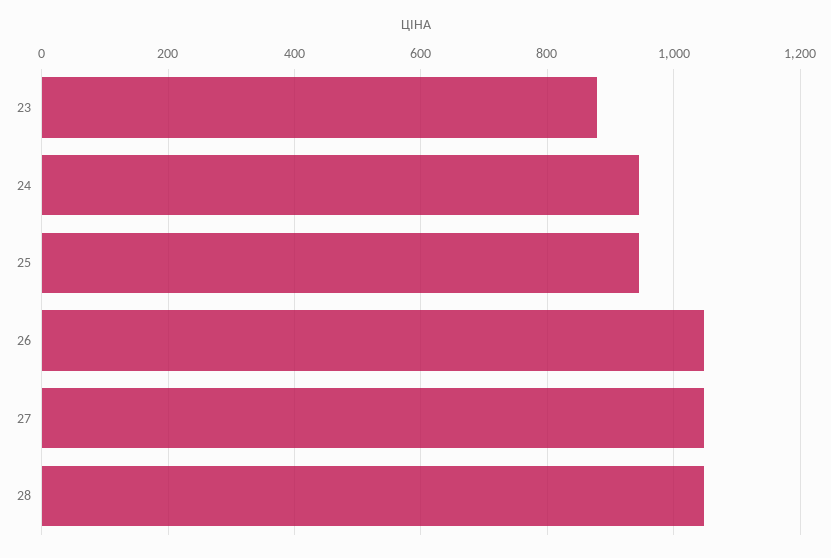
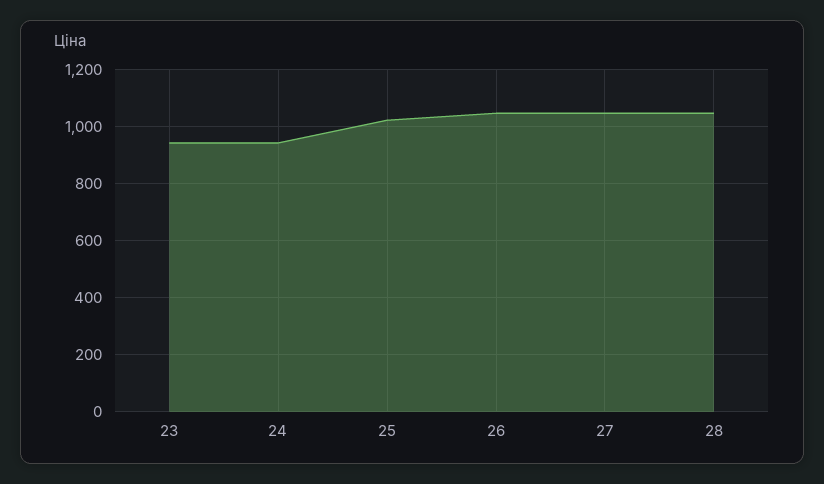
23: 880 -> 950
25: 940 -> 1025

